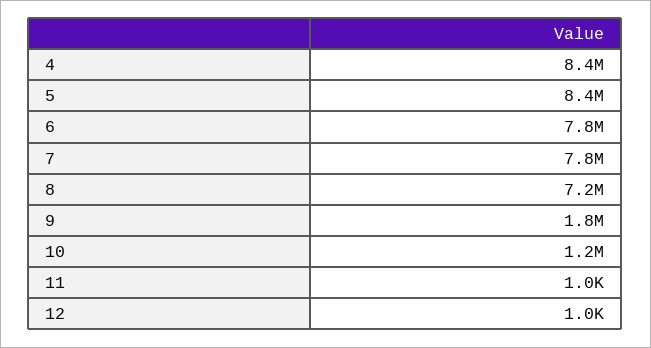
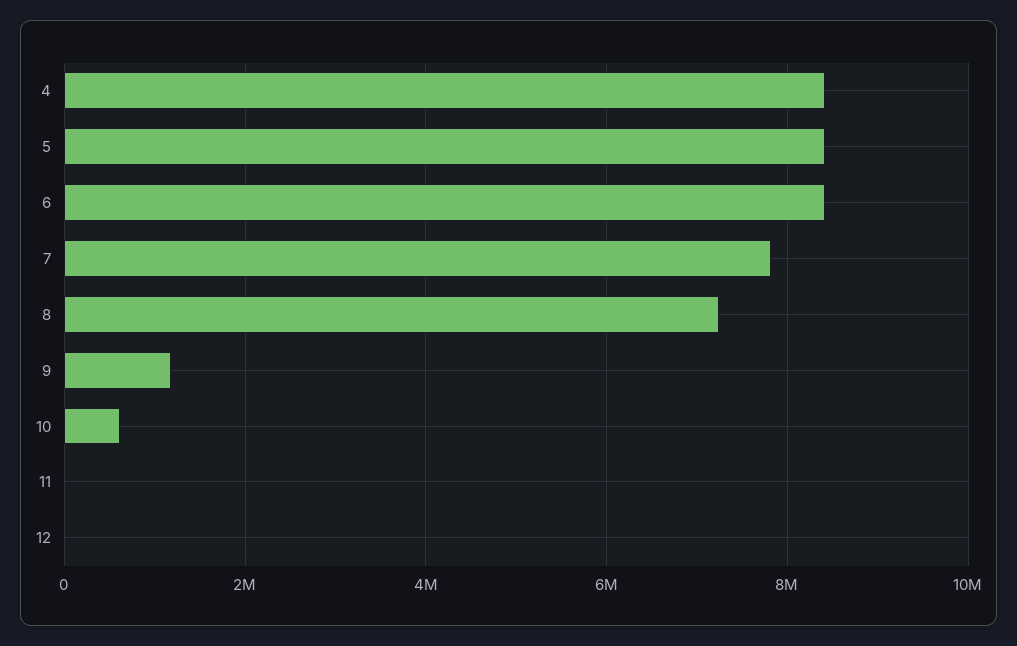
6: 7800000 -> 8400000
9: 1800000 -> 1200000
10: 1200000 -> 600000

